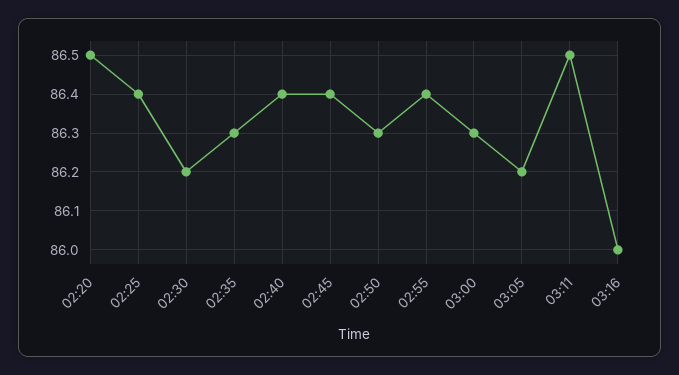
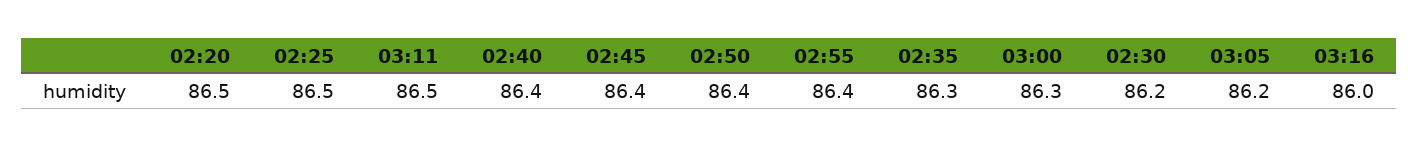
02:25: 86.4 -> 86.5
02:50: 86.3 -> 86.4

